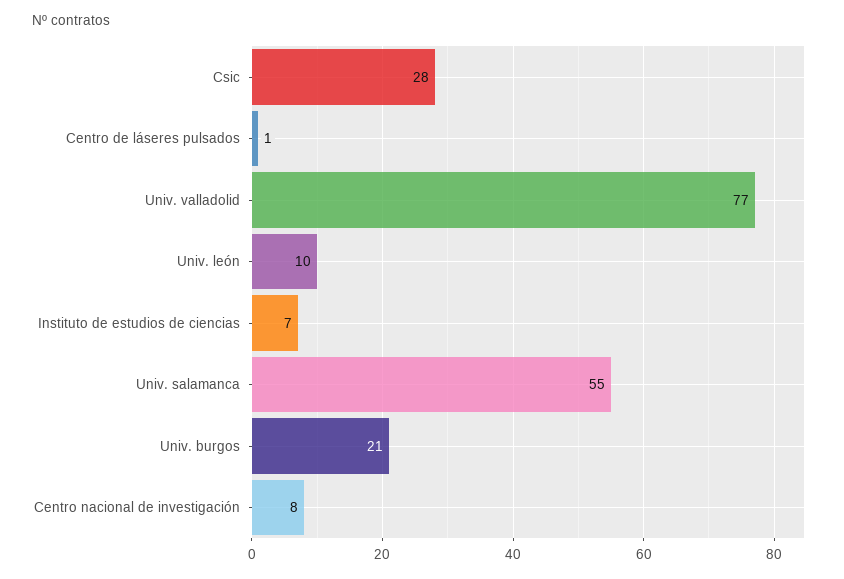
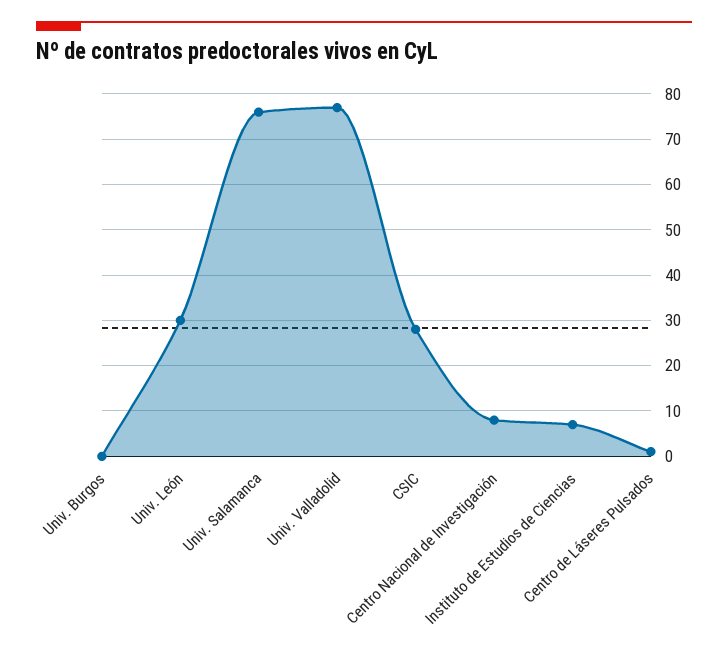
Univ. león: 10 -> 30
Univ. salamanca: 55 -> 75
Univ. burgos: 21 -> 0

